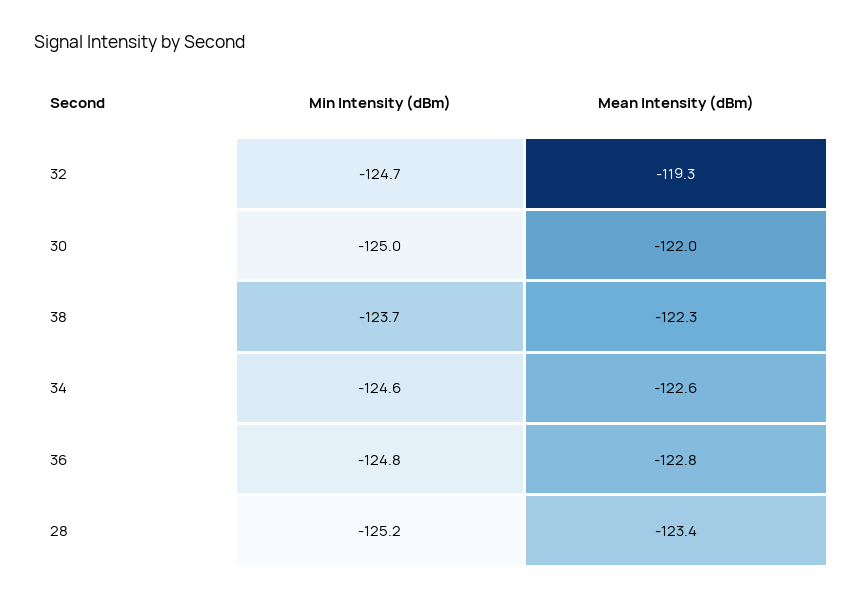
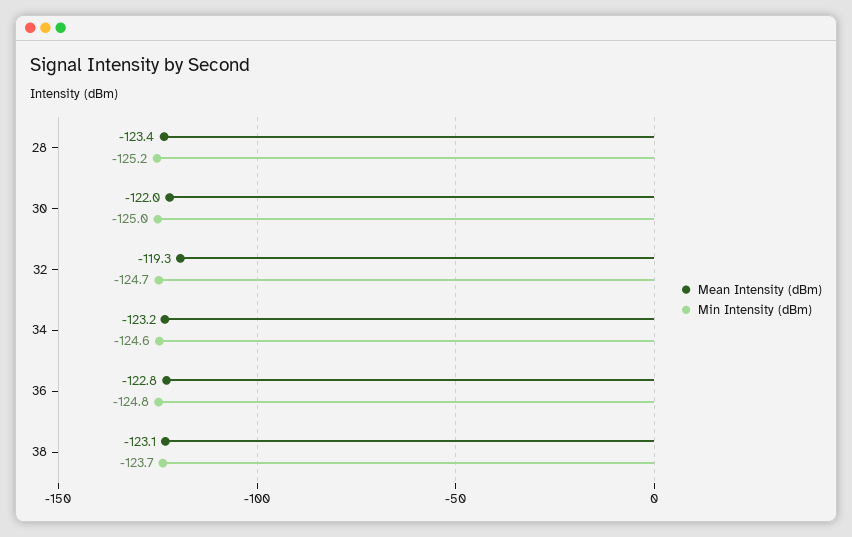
Mean Intensity (dBm), 38: -122.3 -> -123.1
Mean Intensity (dBm), 34: -122.6 -> -123.2

